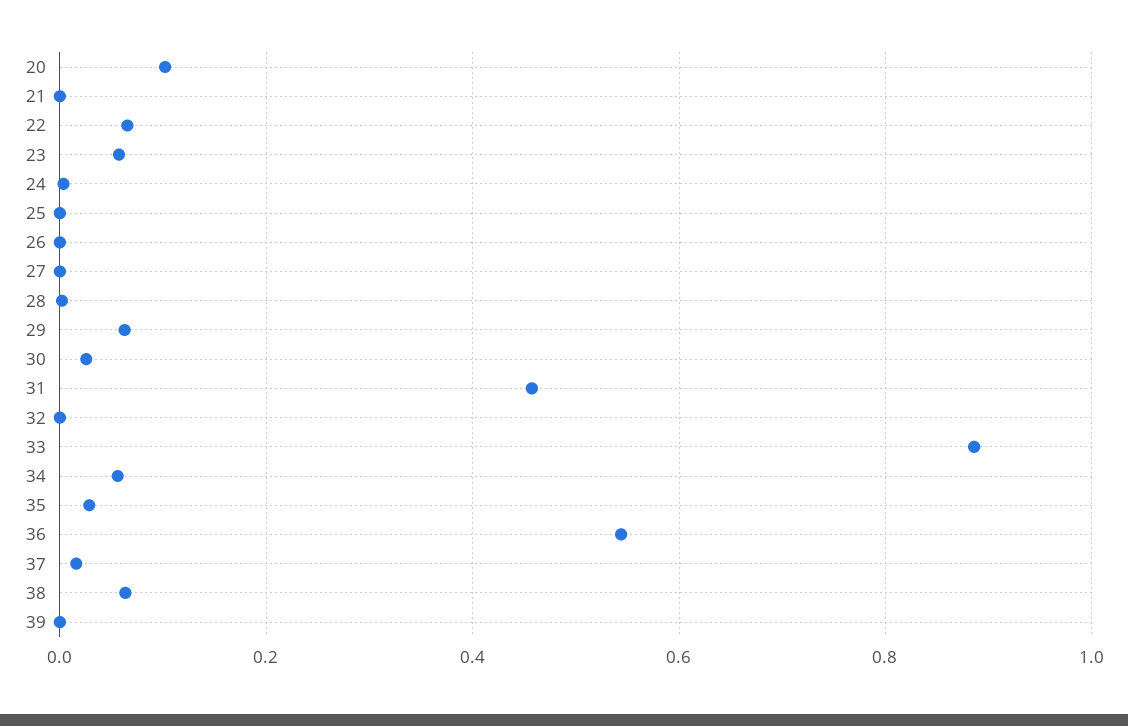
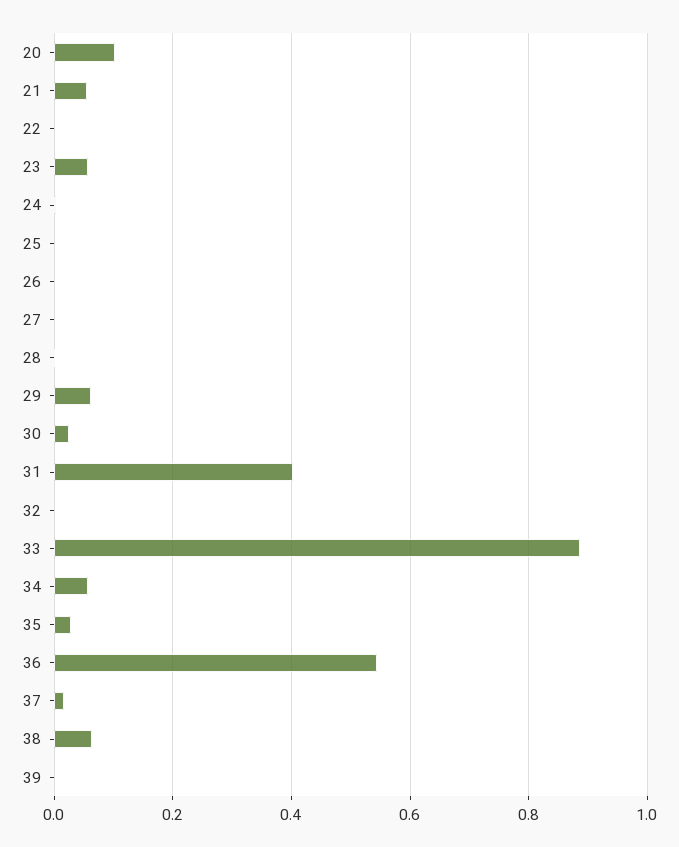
21: 0 -> 0.06
22: 0.06 -> 0
31: 0.46 -> 0.4

